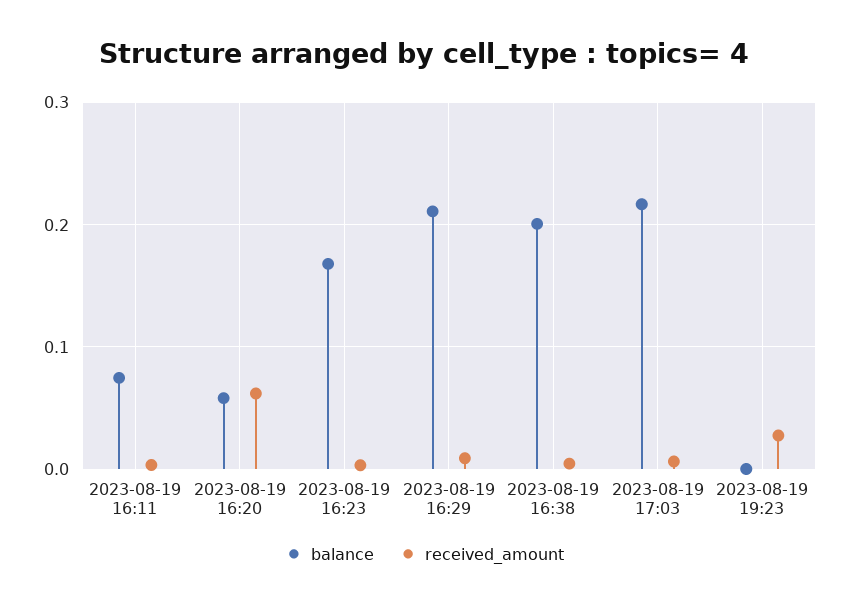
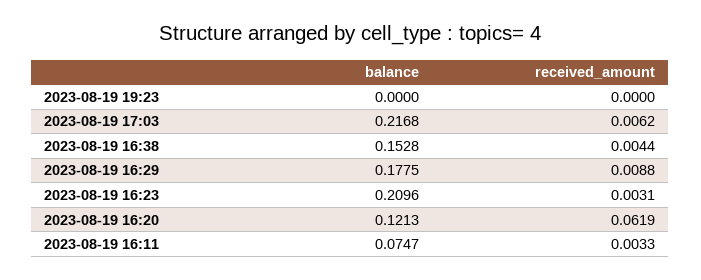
balance, 2023-08-19 16:20: 0.06 -> 0.1213
balance, 2023-08-19 16:23: 0.17 -> 0.2096
balance, 2023-08-19 16:29: 0.21 -> 0.1775
balance, 2023-08-19 16:38: 0.2 -> 0.1528
received_amount, 2023-08-19 19:23: 0.03 -> 0

